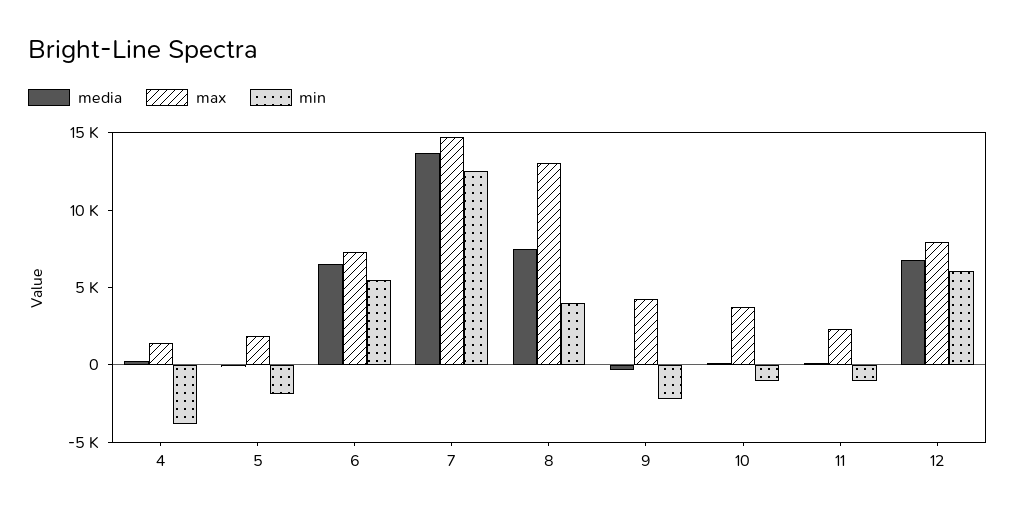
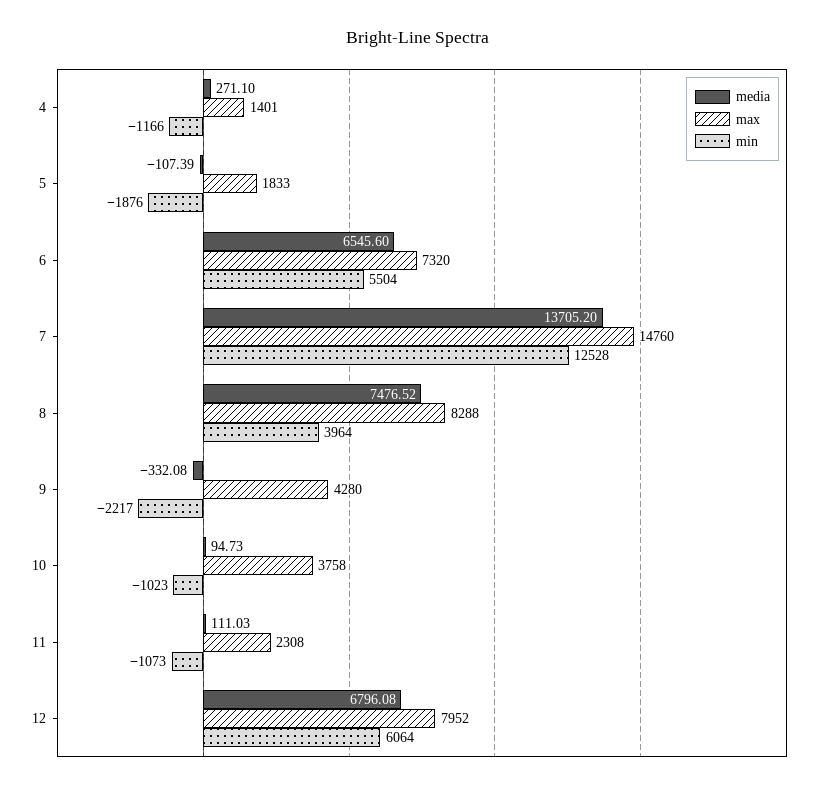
min, 4: -4000 -> -1166
max, 8: 13000 -> 8288

